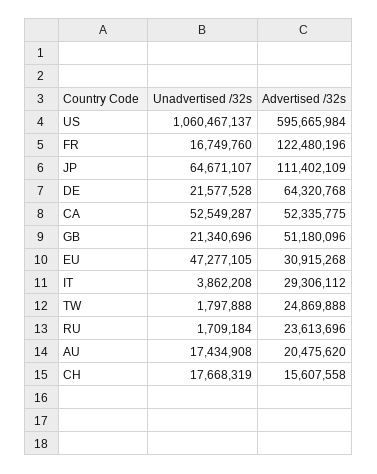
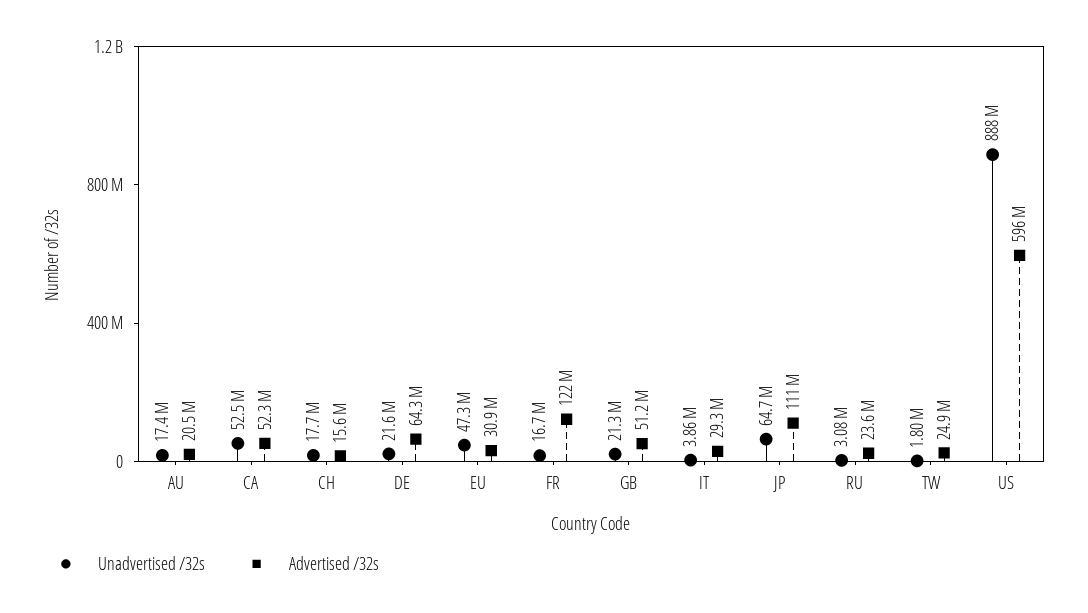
Unadvertised /32s, US: 1060467137 -> 888000000
Unadvertised /32s, RU: 1709184 -> 3080000

